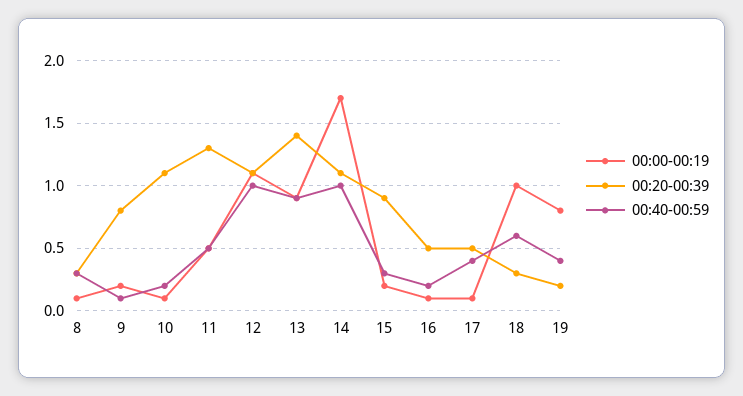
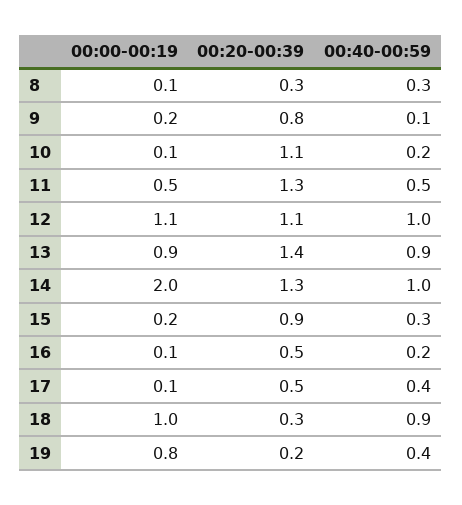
00:00-00:19, 14: 1.7 -> 2
00:20-00:39, 14: 1.1 -> 1.3
00:40-00:59, 18: 0.6 -> 0.9

